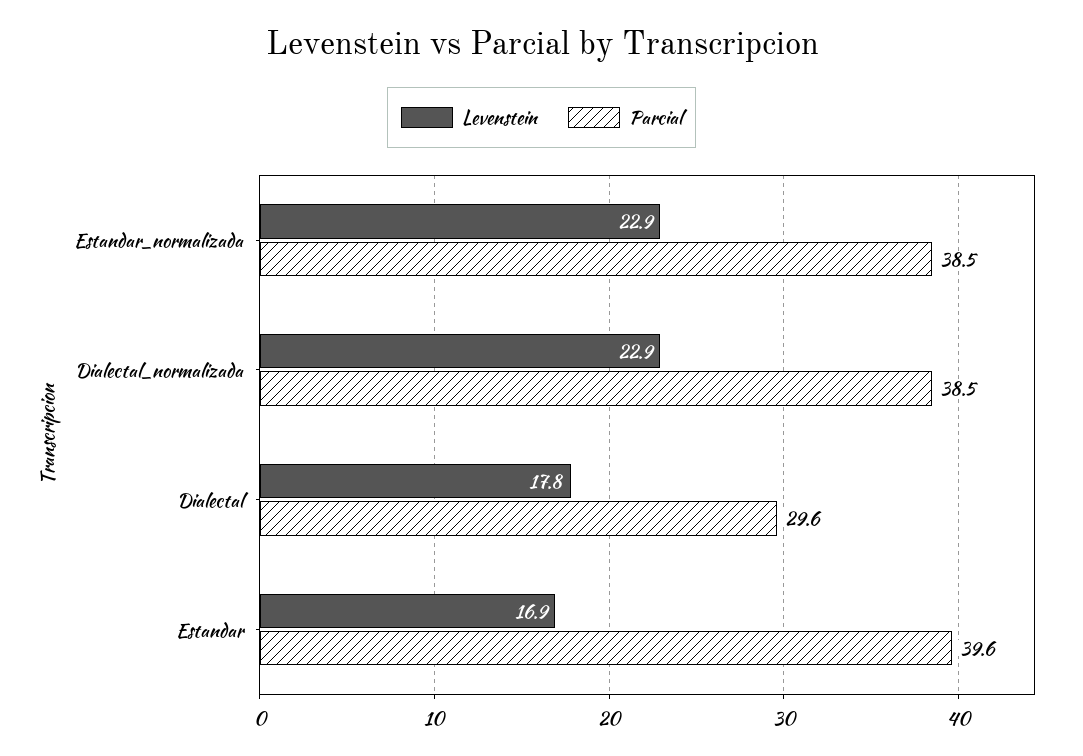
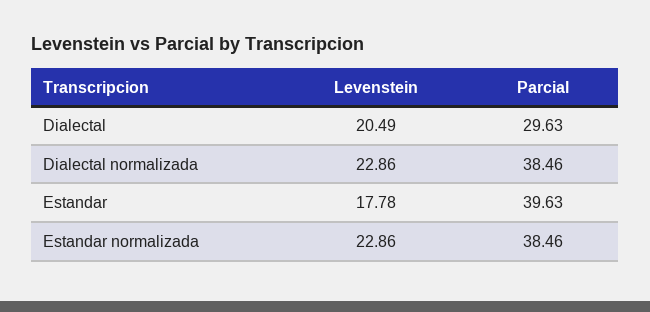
Levenstein, Dialectal: 17.8 -> 20.49
Levenstein, Estandar: 16.9 -> 17.78

